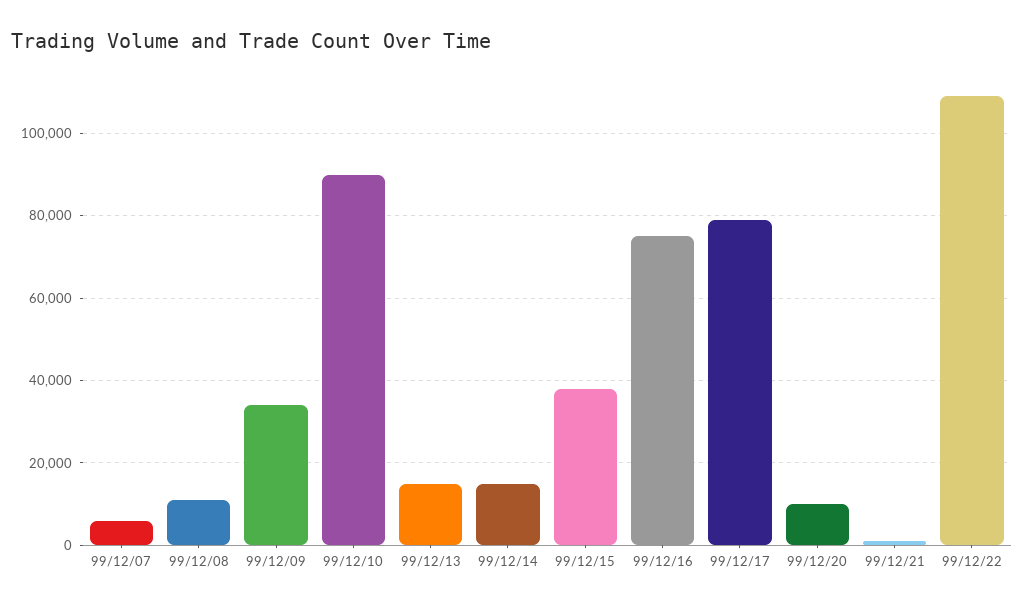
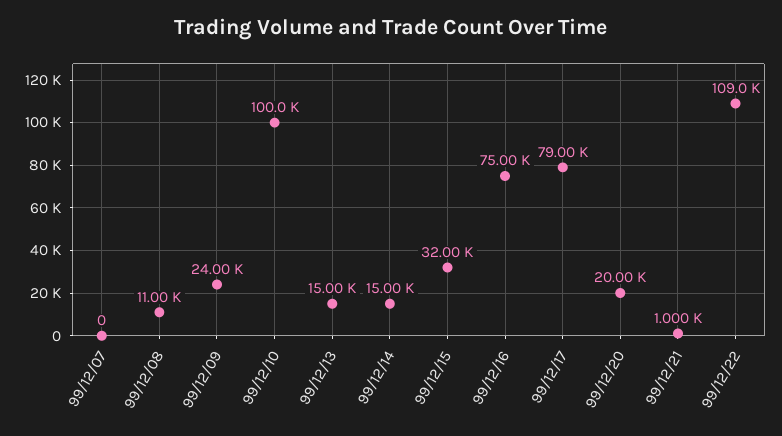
99/12/07: 6000 -> 0
99/12/09: 34000 -> 24000
99/12/10: 90000 -> 100000
99/12/15: 38000 -> 32000
99/12/20: 10000 -> 20000

